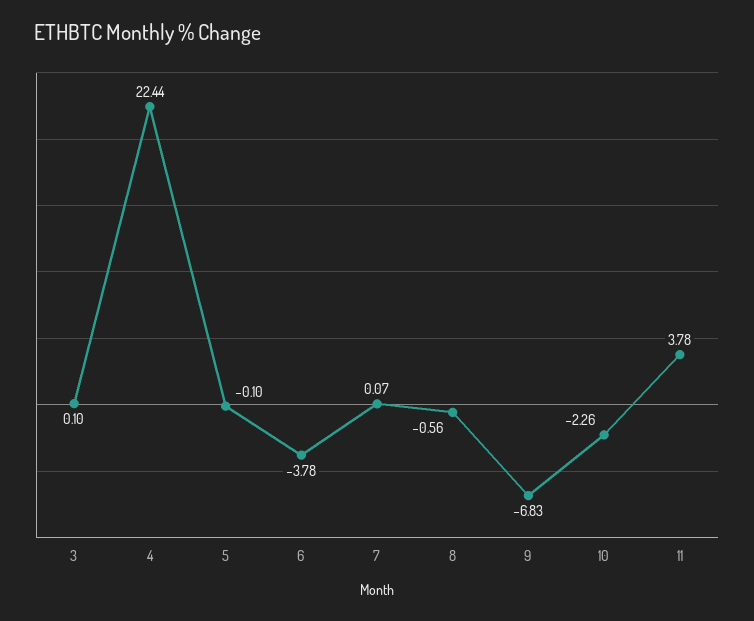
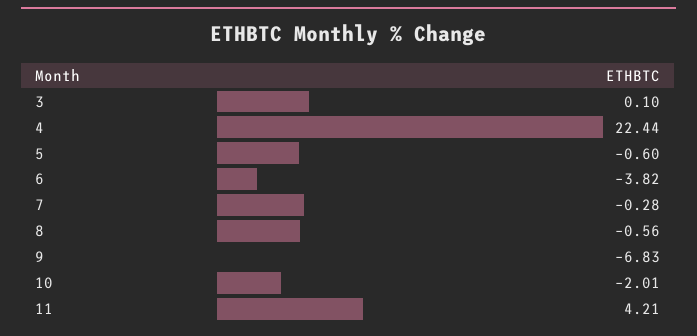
5: -0.1 -> -0.6
6: -3.78 -> -3.82
7: 0.07 -> -0.28
10: -2.26 -> -2.01
11: 3.78 -> 4.21

